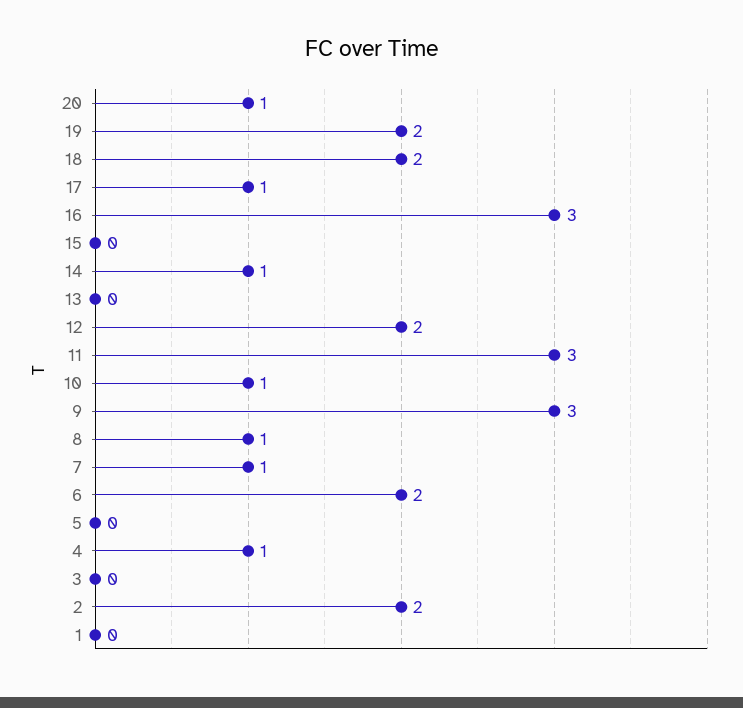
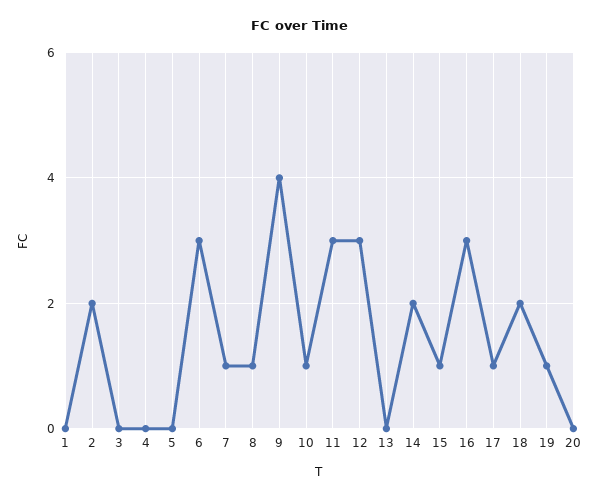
20: 1 -> 0
19: 2 -> 1
15: 0 -> 1
14: 1 -> 2
12: 2 -> 3
9: 3 -> 4
6: 2 -> 3
4: 1 -> 0

